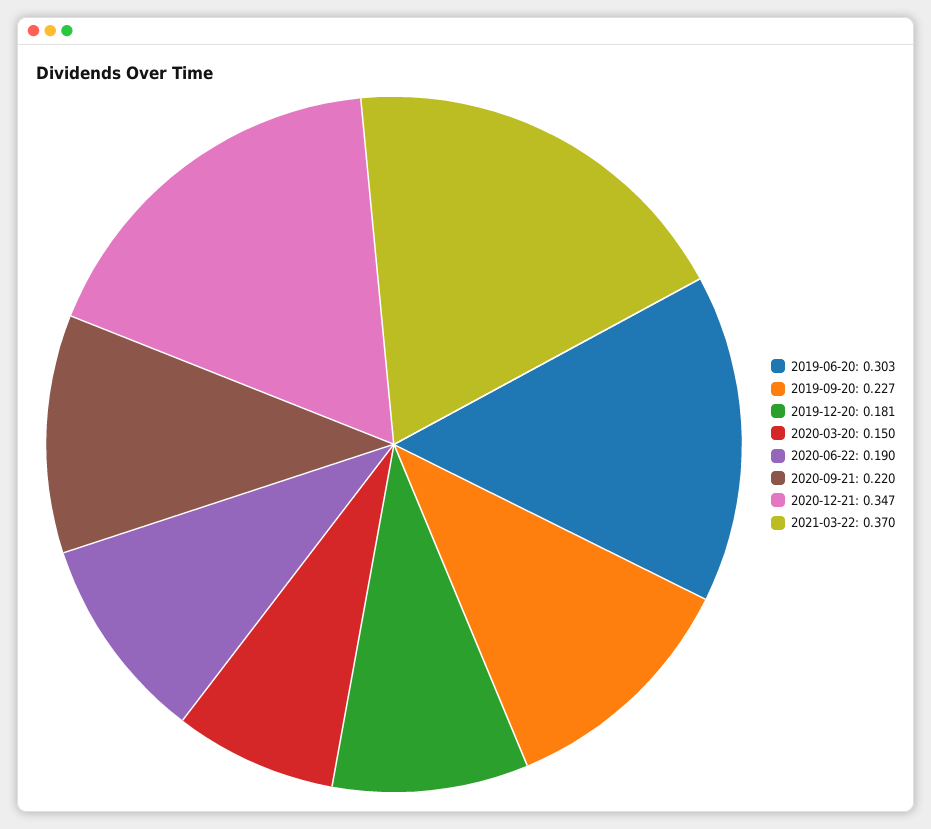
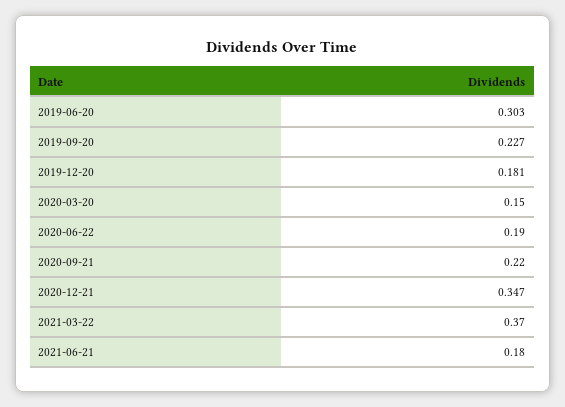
2021-06-21: none -> 0.18

